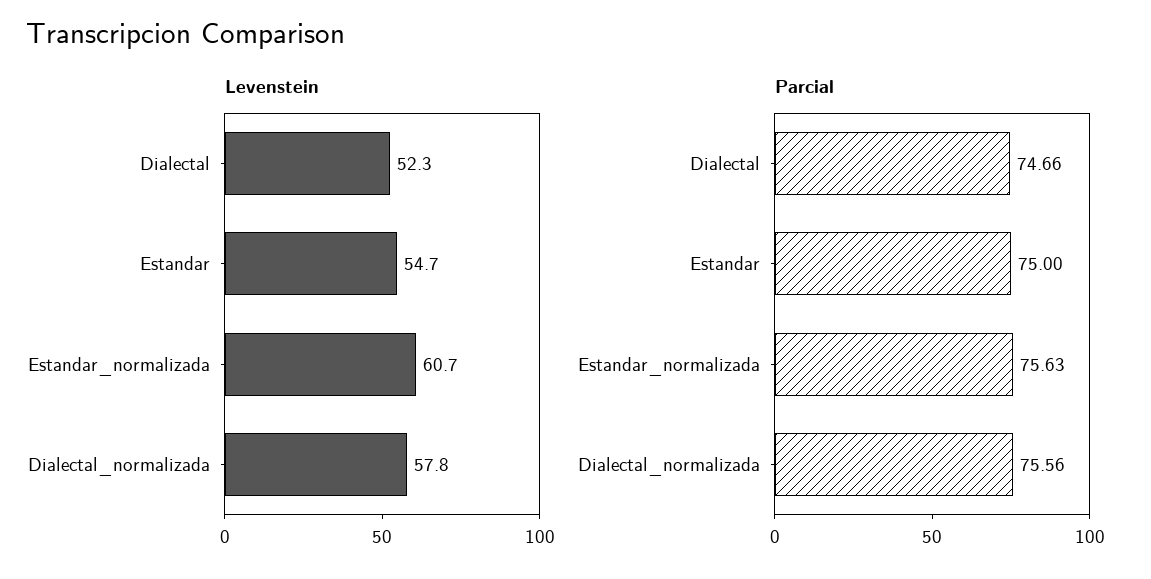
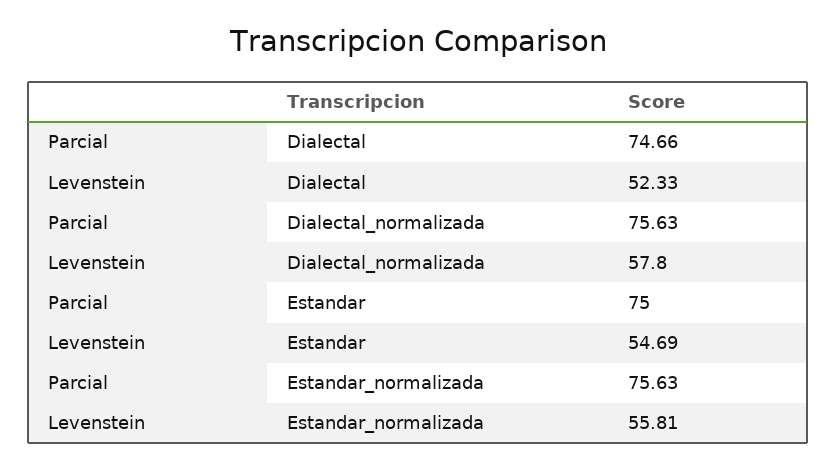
Levenstein, Estandar_normalizada: 60.7 -> 55.81
Parcial, Dialectal_normalizada: 75.56 -> 75.63

